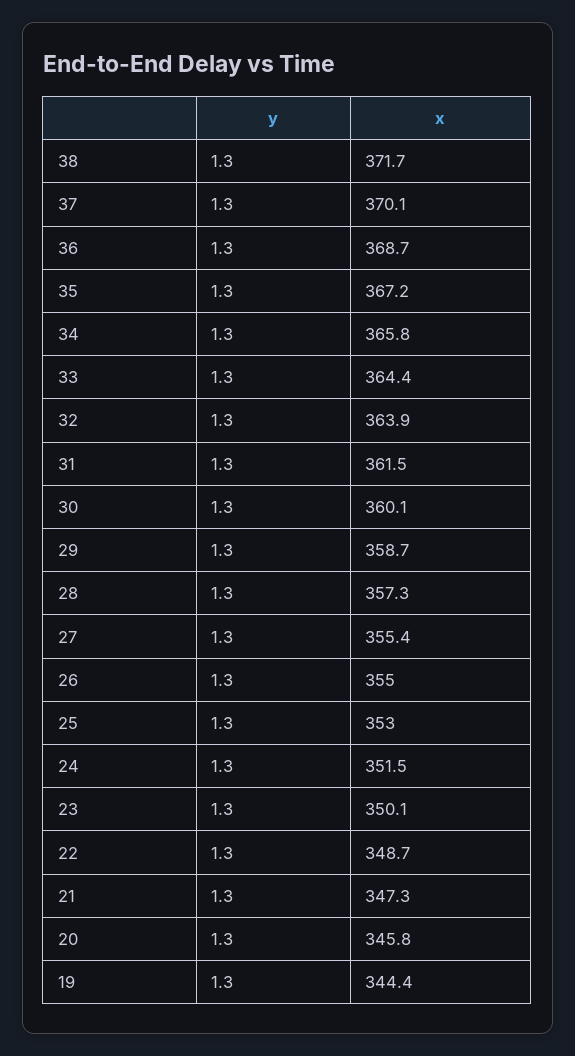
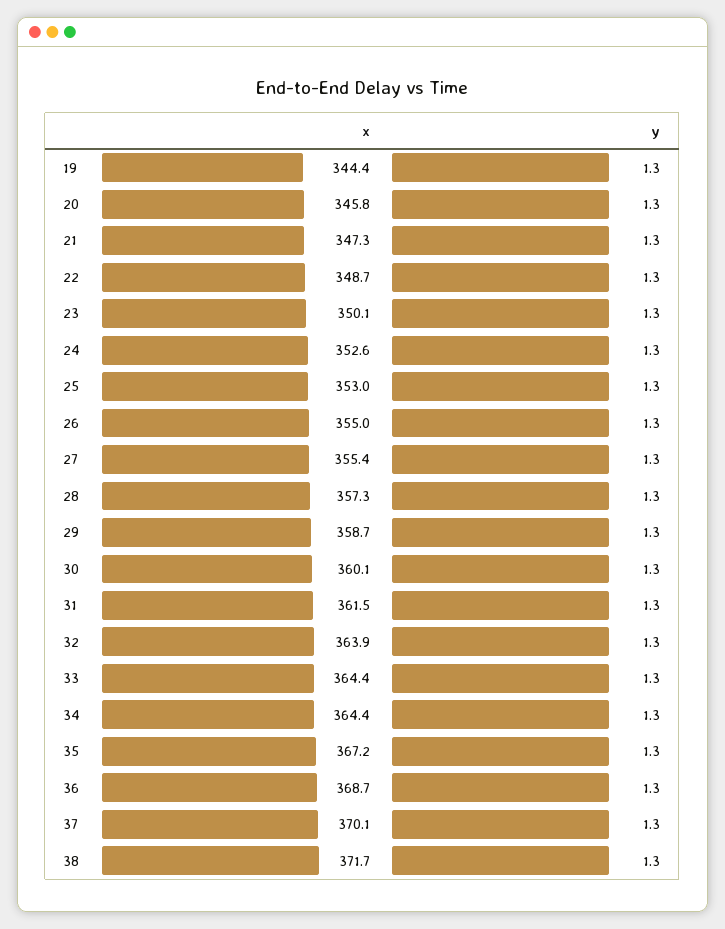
x, 34: 365.8 -> 364.4
x, 24: 351.5 -> 352.6

